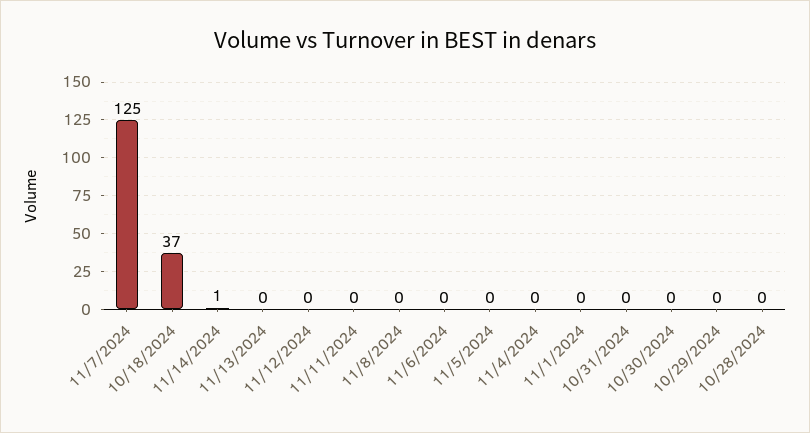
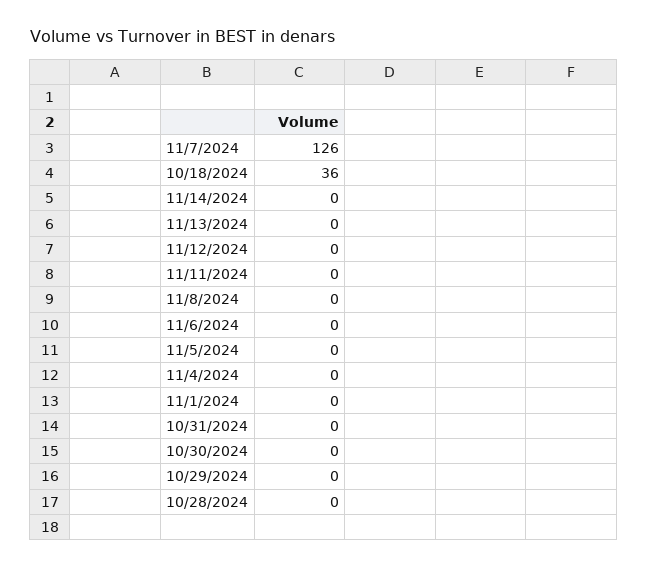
11/7/2024: 125 -> 126
10/18/2024: 37 -> 36
11/14/2024: 1 -> 0

